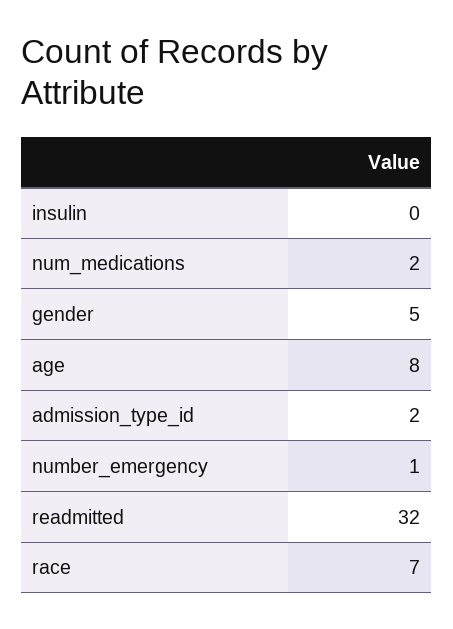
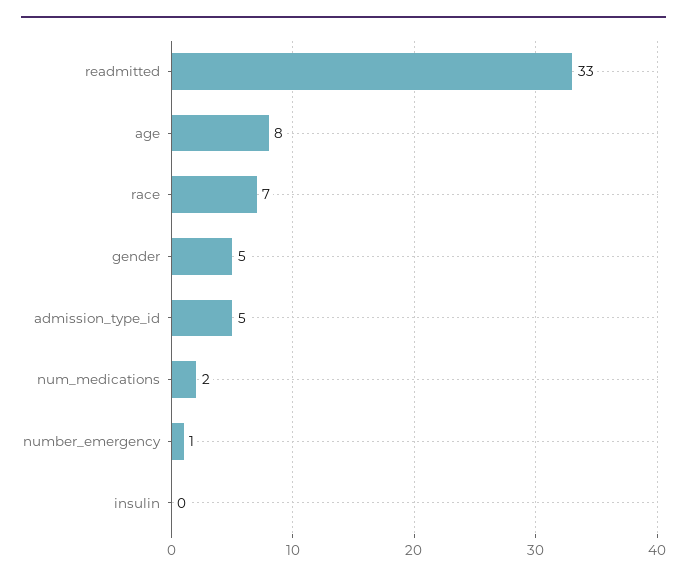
admission_type_id: 2 -> 5
readmitted: 32 -> 33

